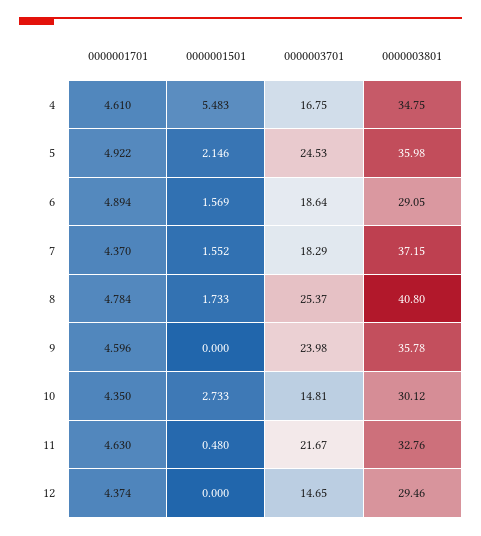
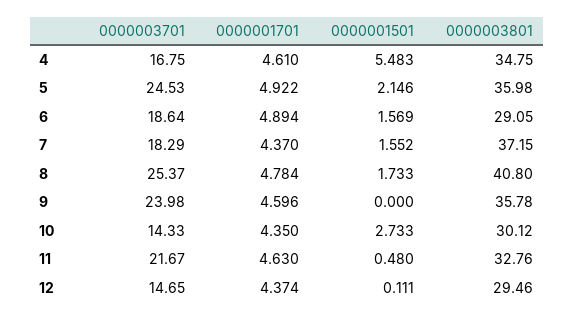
0000003701, 10: 14.81 -> 14.33
0000001501, 12: 0 -> 0.111

